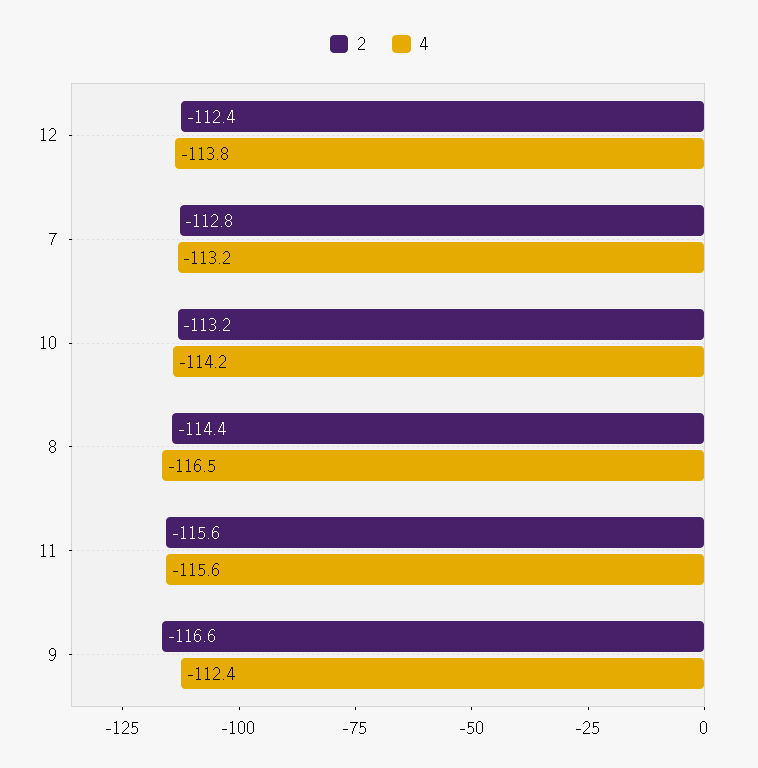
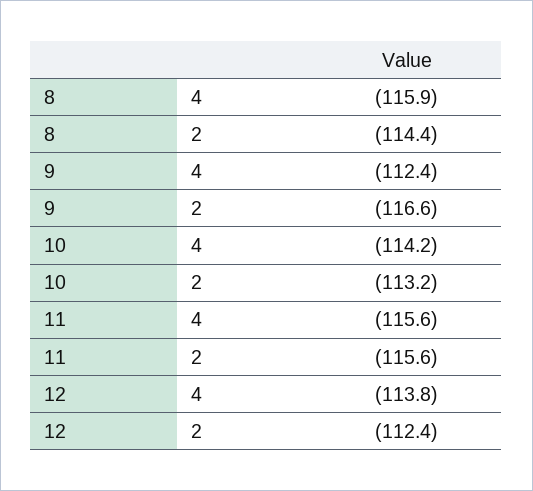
2, 7: -112.8 -> none
4, 7: -113.2 -> none
4, 8: -116.5 -> -115.9

